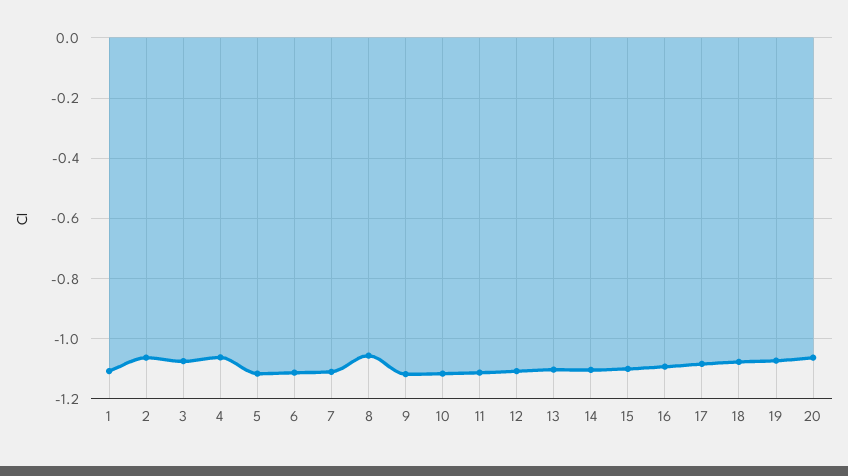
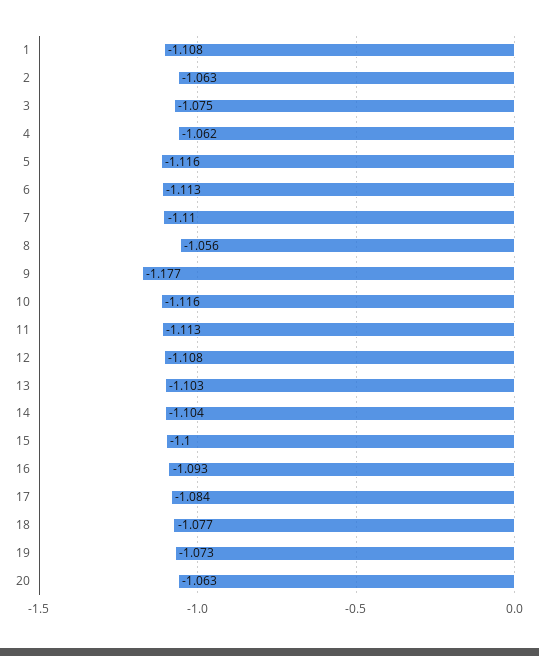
9: -1.12 -> -1.177

